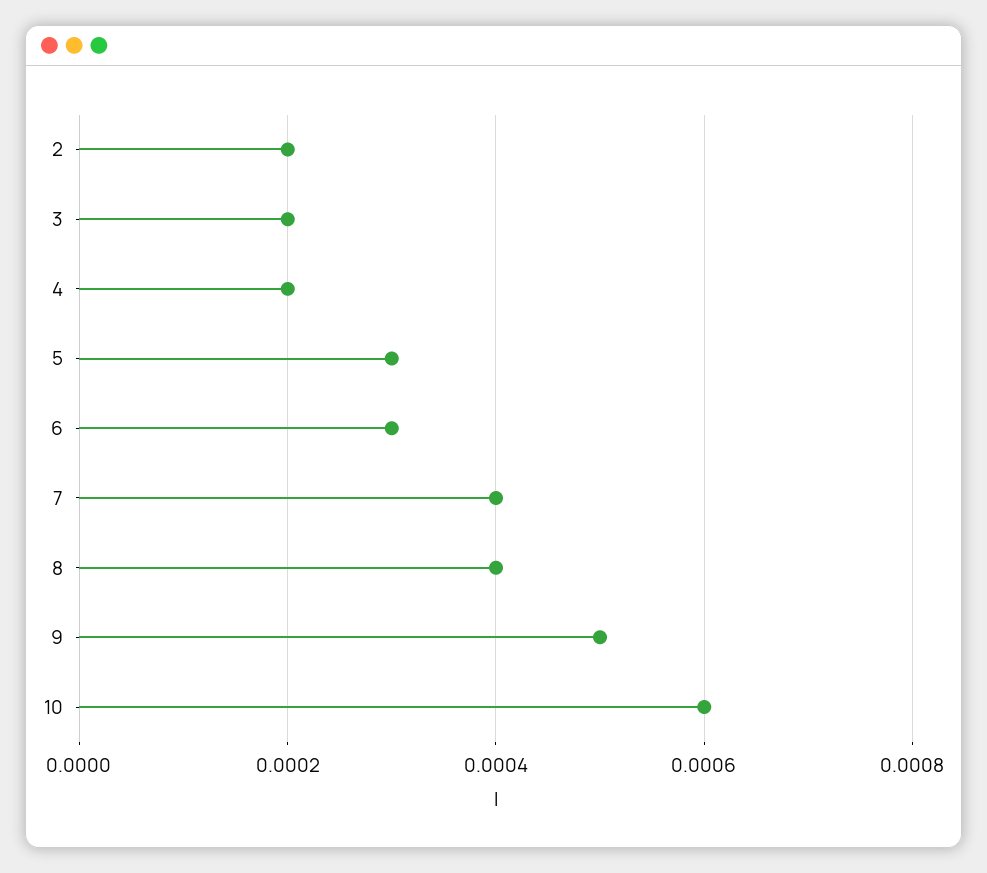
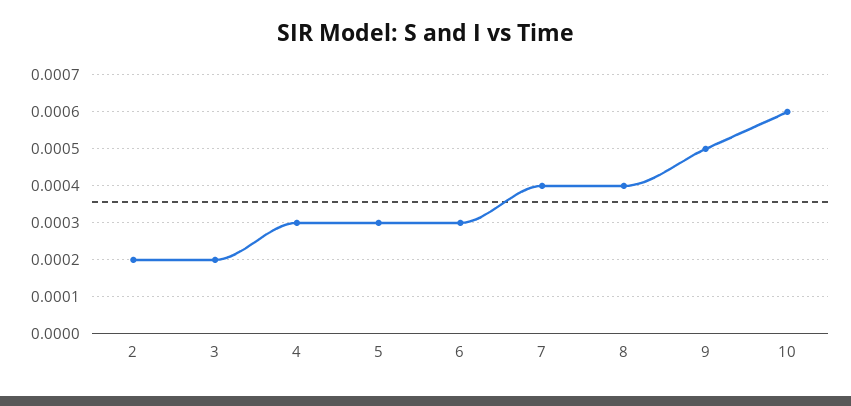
4: 0.0002 -> 0.0003

